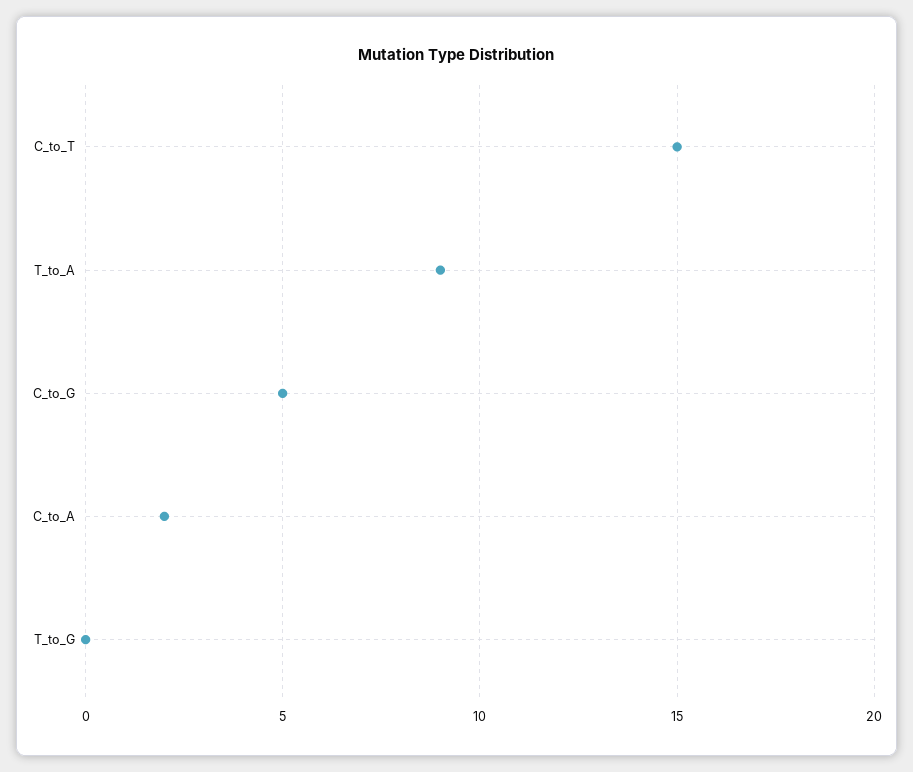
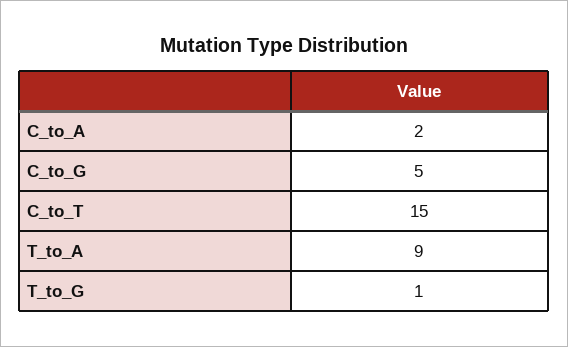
T_to_G: 0 -> 1

